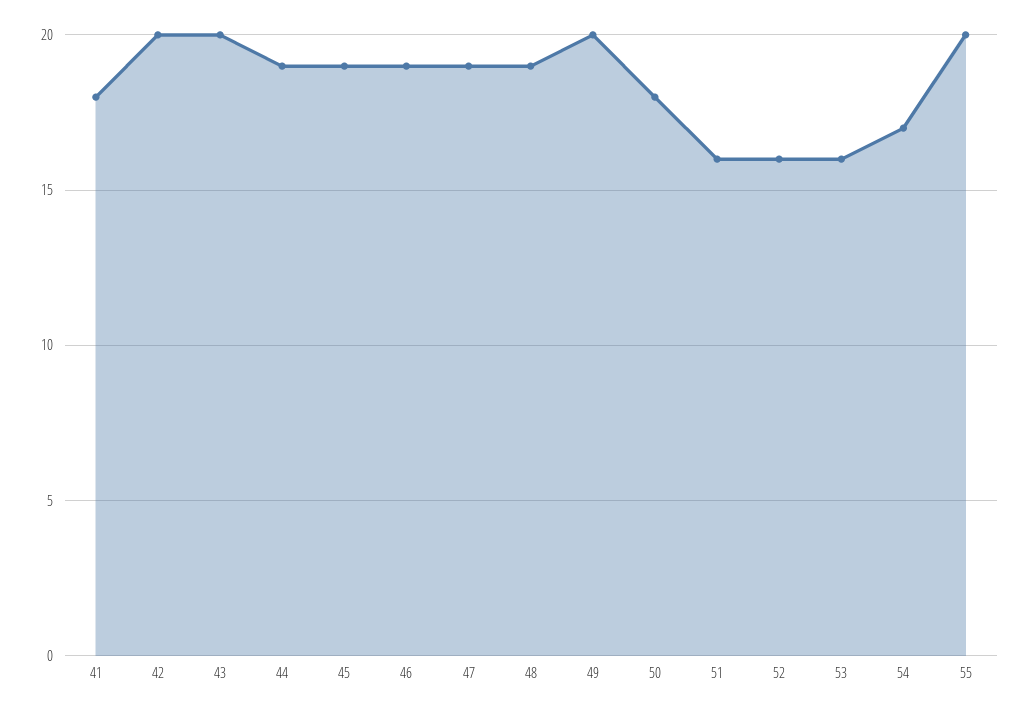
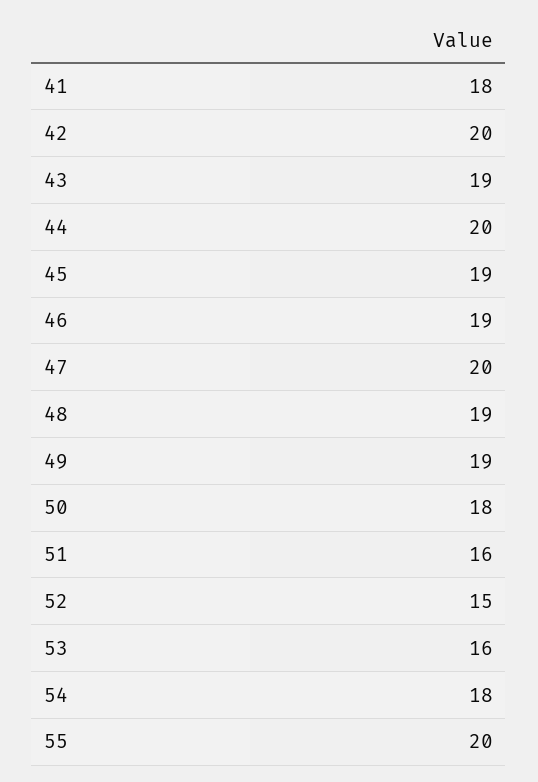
43: 20 -> 19
44: 19 -> 20
47: 19 -> 20
49: 20 -> 19
52: 16 -> 15
54: 17 -> 18

